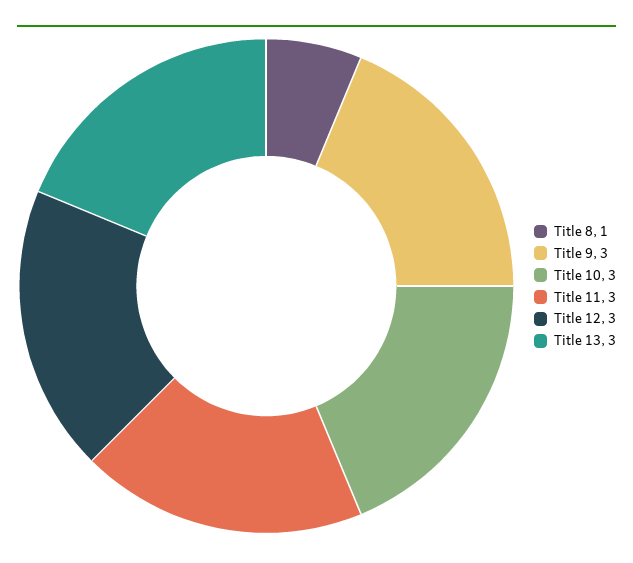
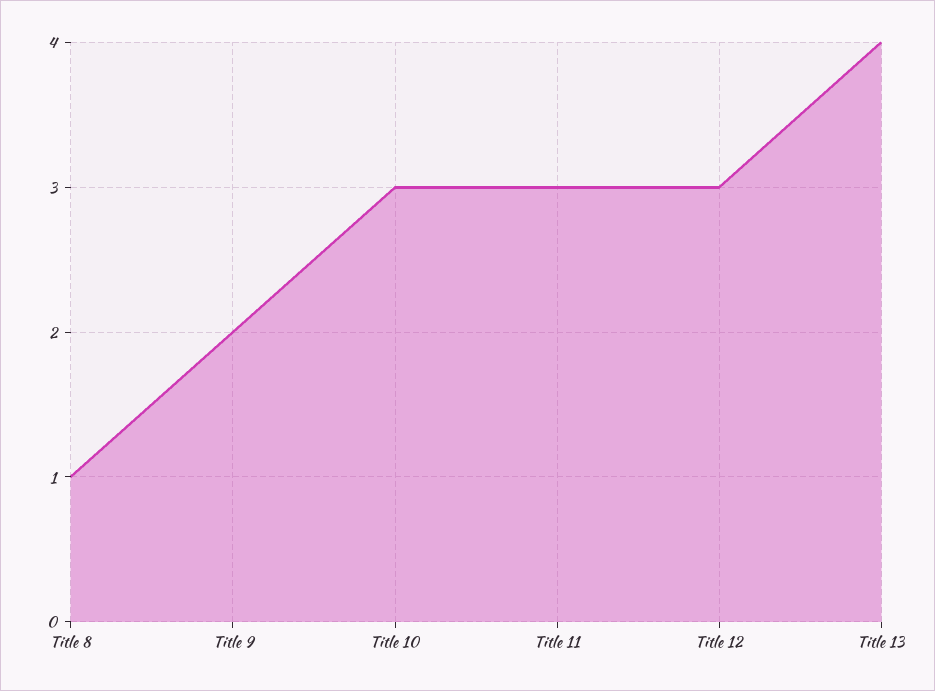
Title 9: 3 -> 2
Title 13: 3 -> 4

